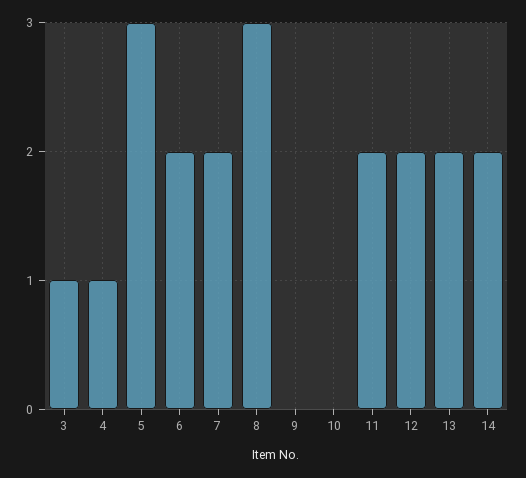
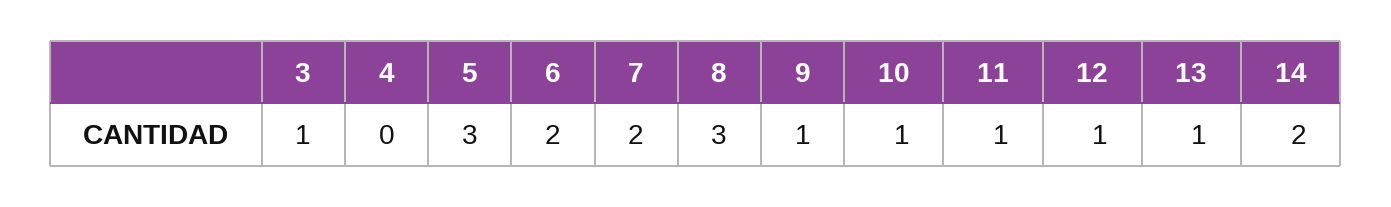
4: 1 -> 0
9: 0 -> 1
10: 0 -> 1
11: 2 -> 1
12: 2 -> 1
13: 2 -> 1

